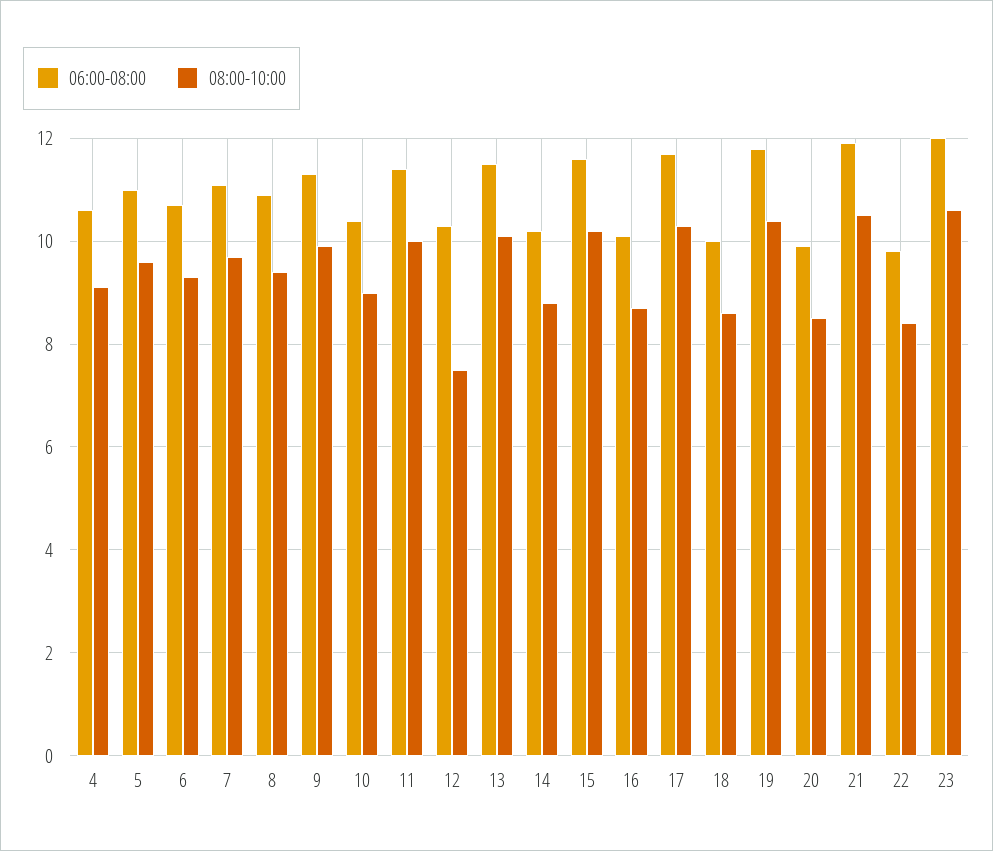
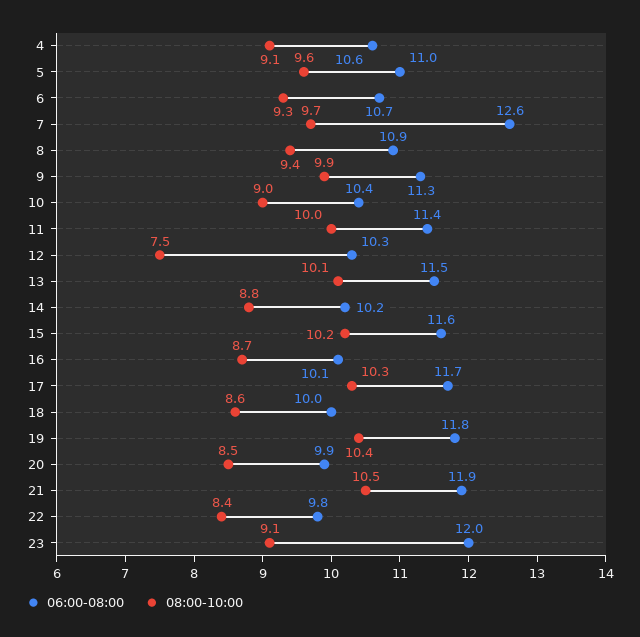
06:00-08:00, 7: 11 -> 12.6
08:00-10:00, 23: 10.5 -> 9.1

